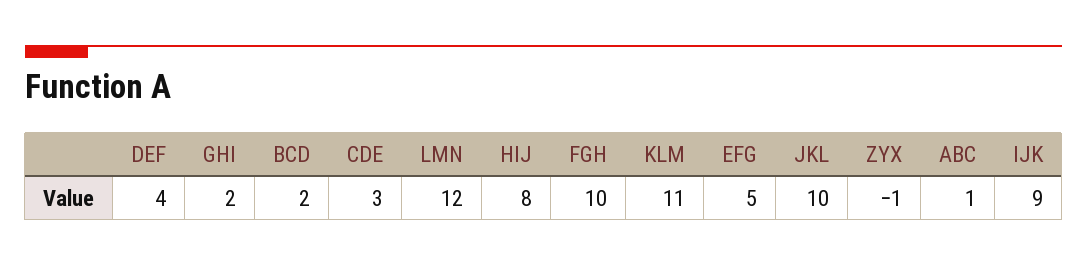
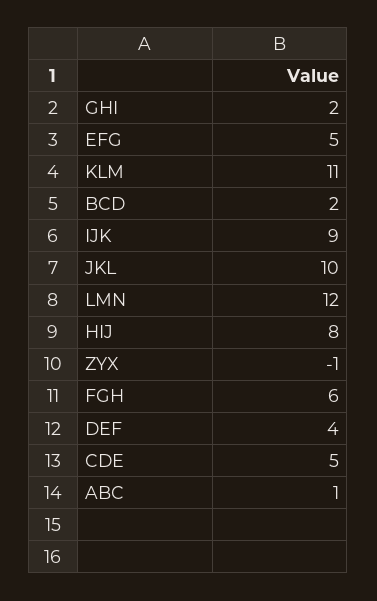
CDE: 3 -> 5
FGH: 10 -> 6

